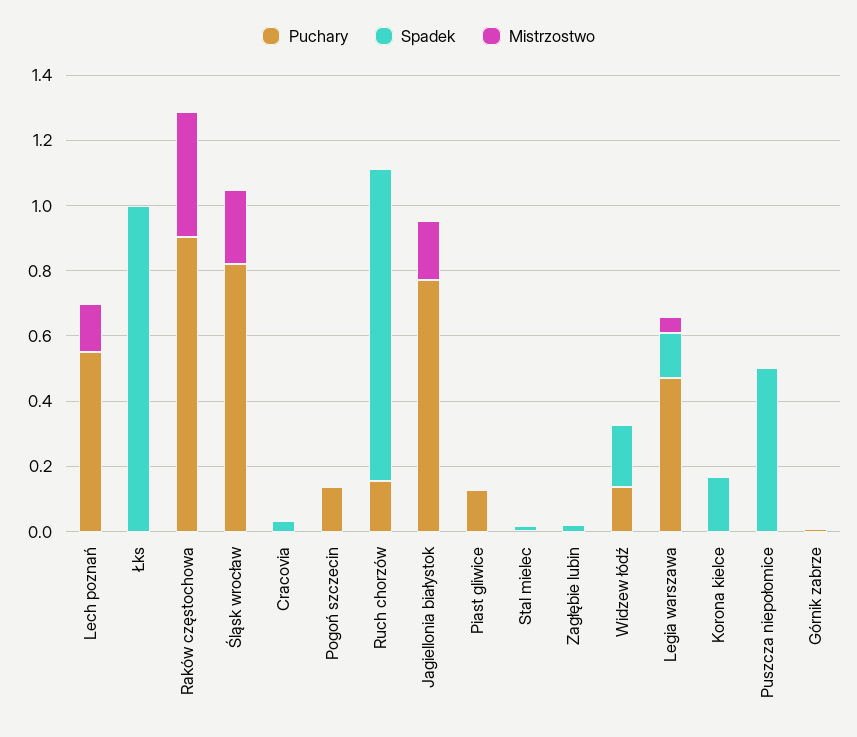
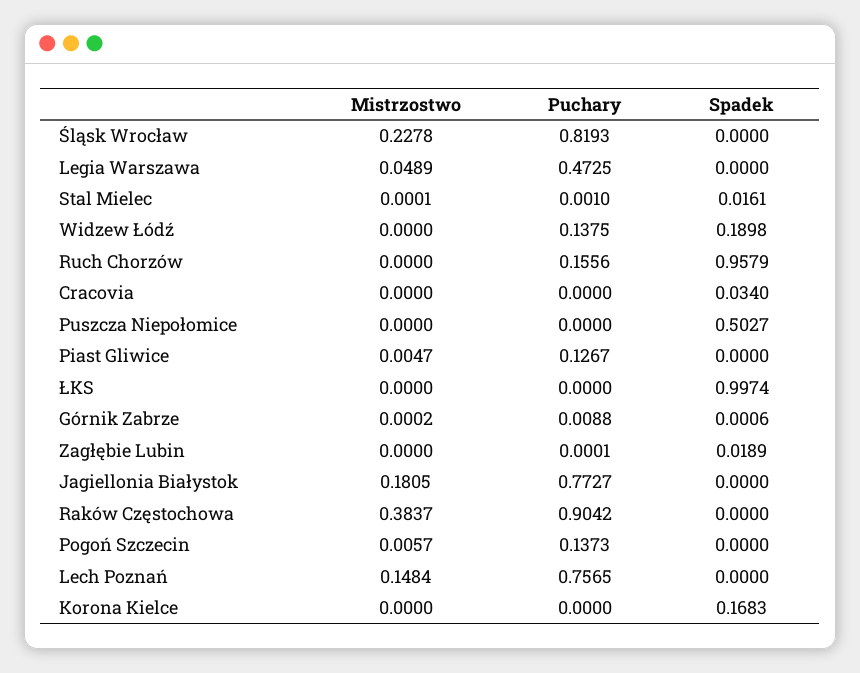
Puchary, Lech poznań: 0.55 -> 0.7565
Spadek, Legia warszawa: 0.15 -> 0

